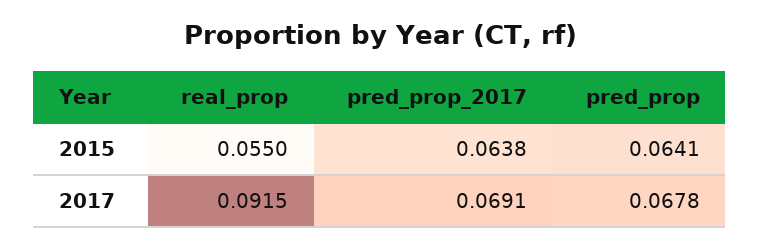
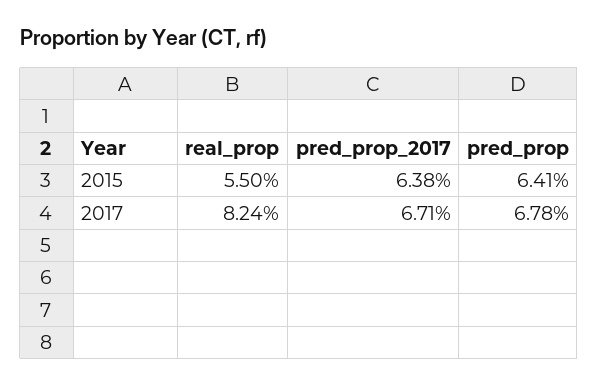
real_prop, 2017: 0.0915 -> 0.0824
pred_prop_2017, 2017: 0.0691 -> 0.0671

